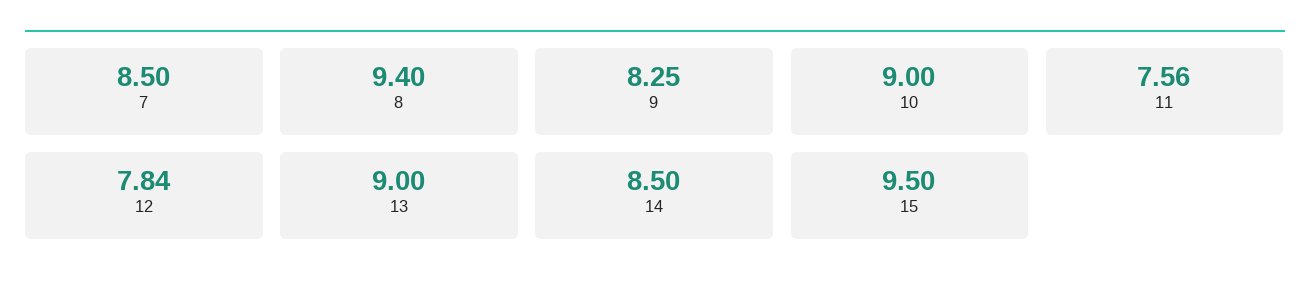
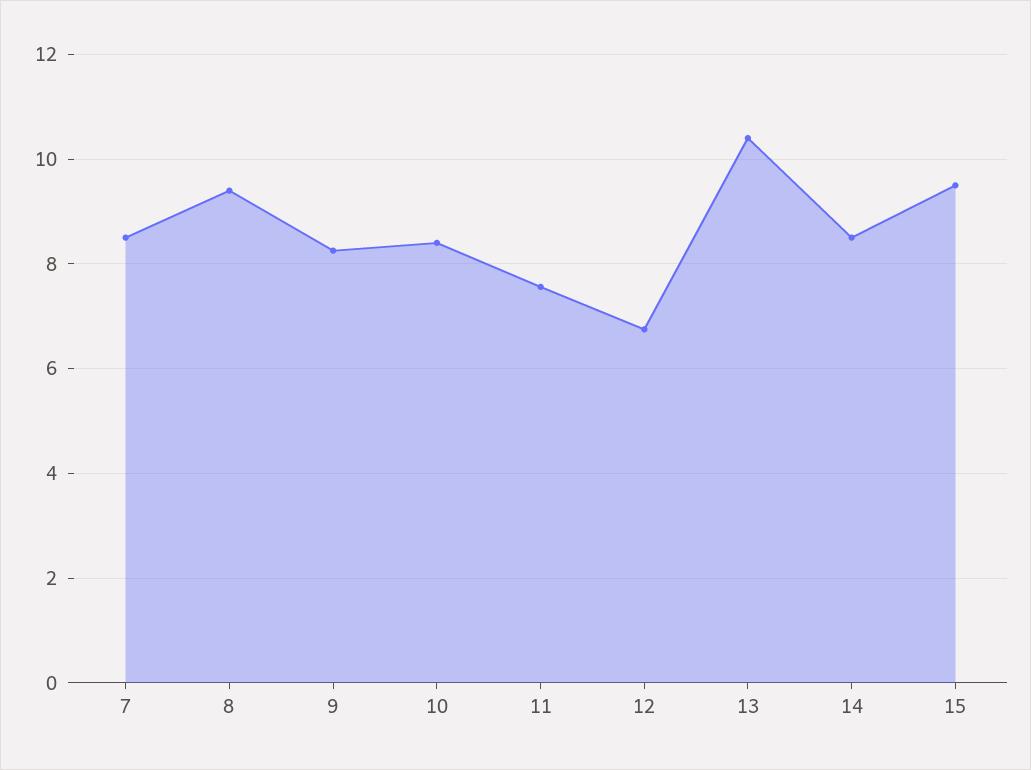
10: 9 -> 8.4
12: 7.84 -> 6.8
13: 9 -> 10.4

